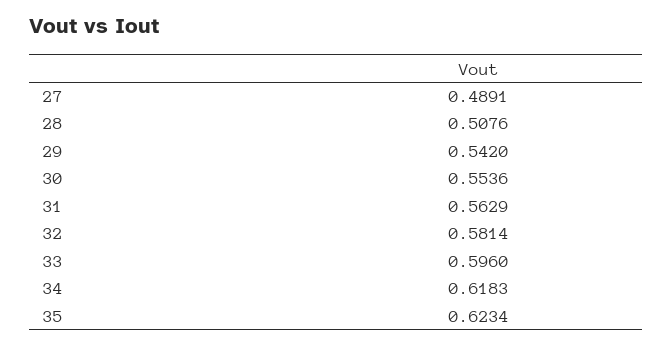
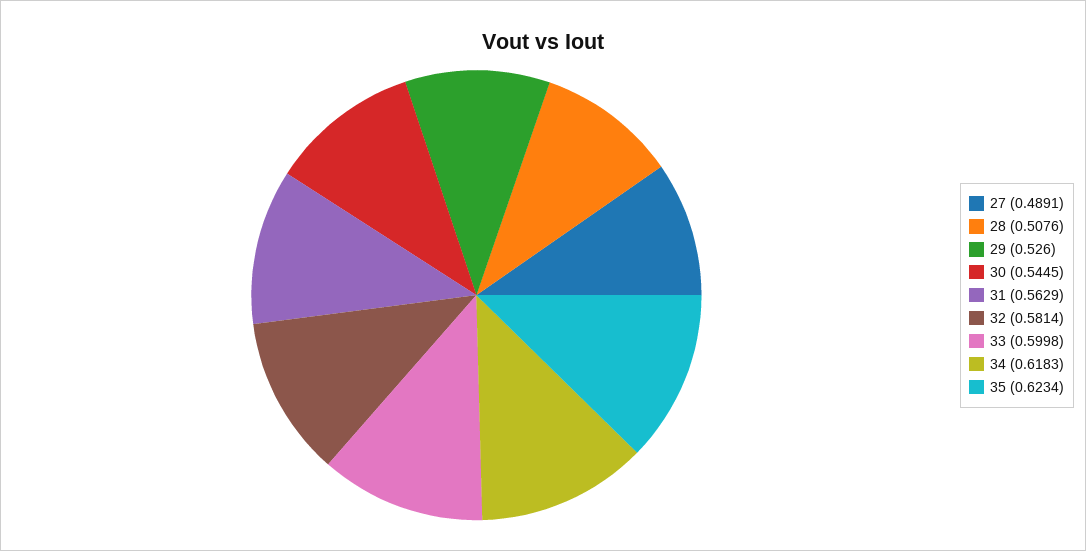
29: 0.542 -> 0.526
30: 0.5536 -> 0.5445
33: 0.596 -> 0.5998

